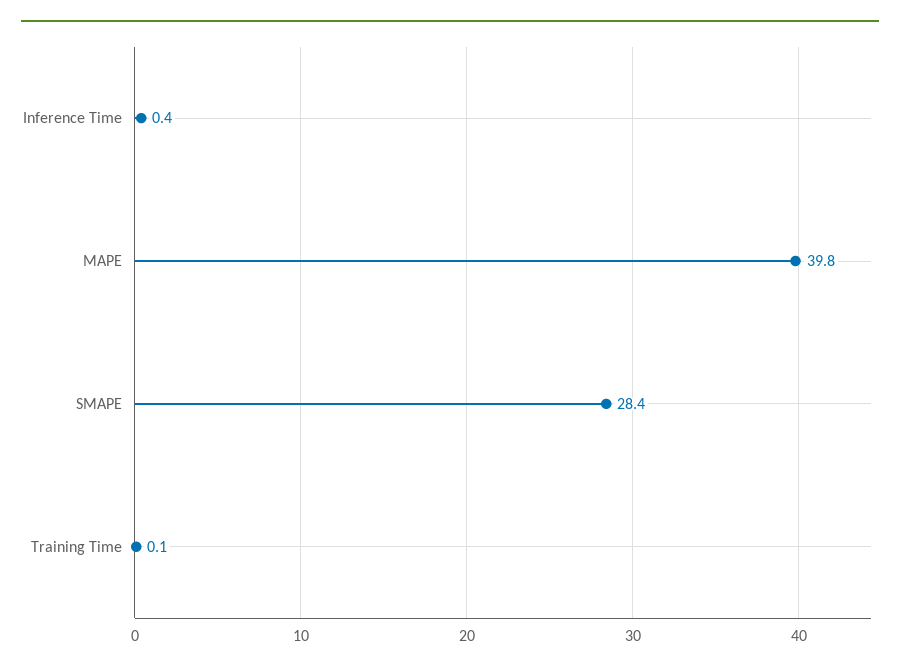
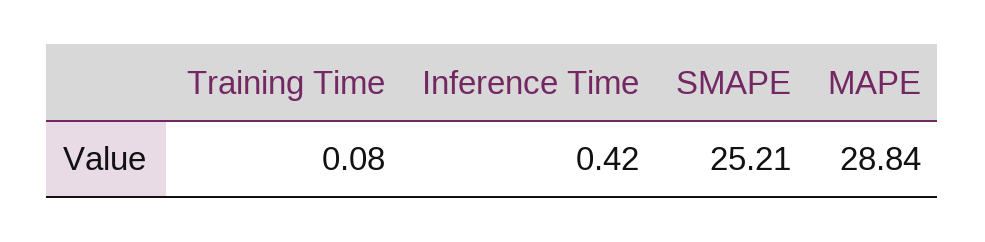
MAPE: 39.8 -> 28.84
SMAPE: 28.4 -> 25.21

